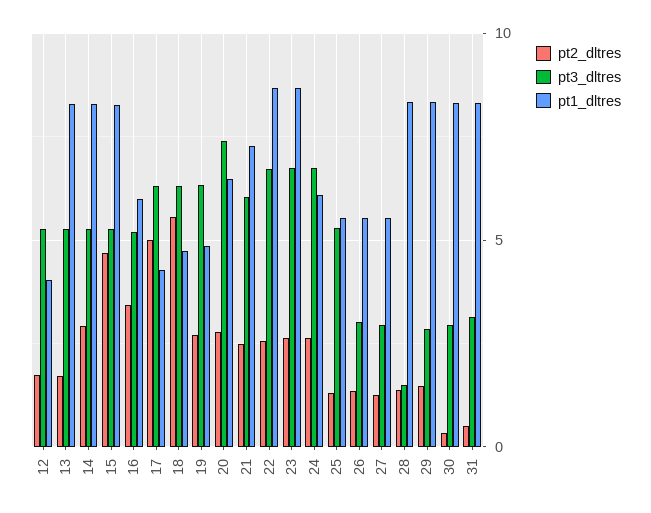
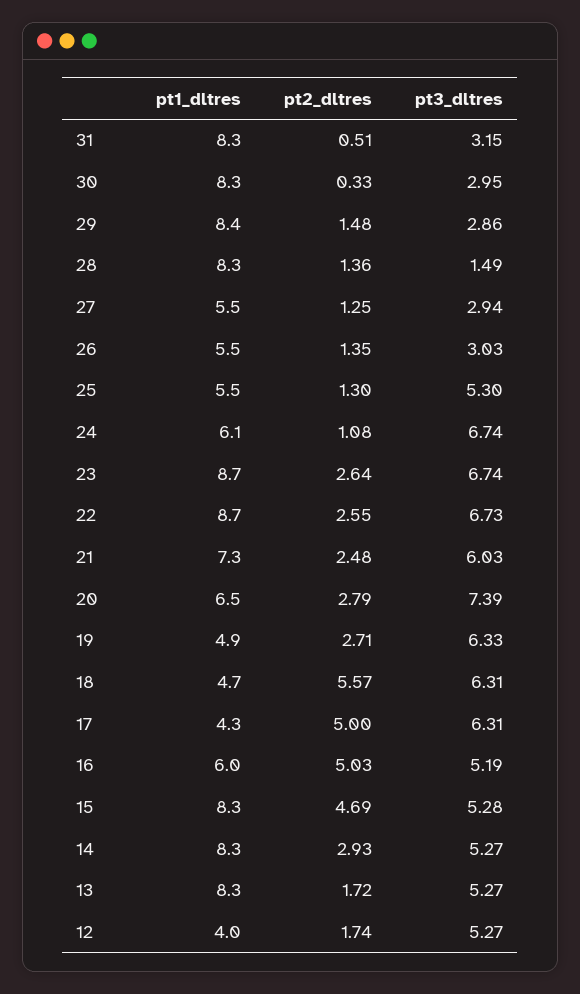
pt2_dltres, 16: 3.5 -> 5.03
pt2_dltres, 24: 2.5 -> 1.08

